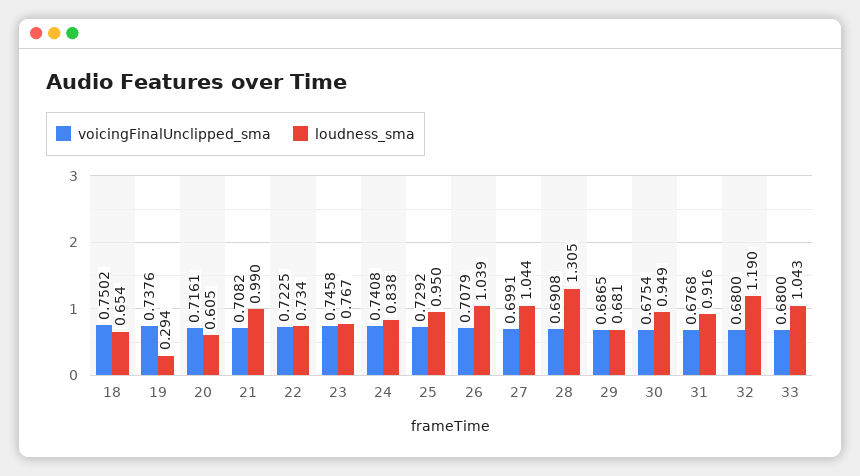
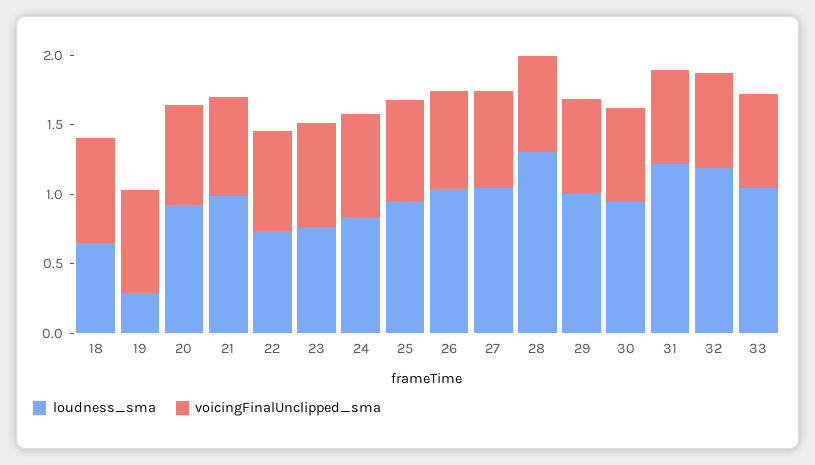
loudness_sma, 20: 0.605 -> 0.9
loudness_sma, 29: 0.681 -> 1
loudness_sma, 31: 0.916 -> 1.2

